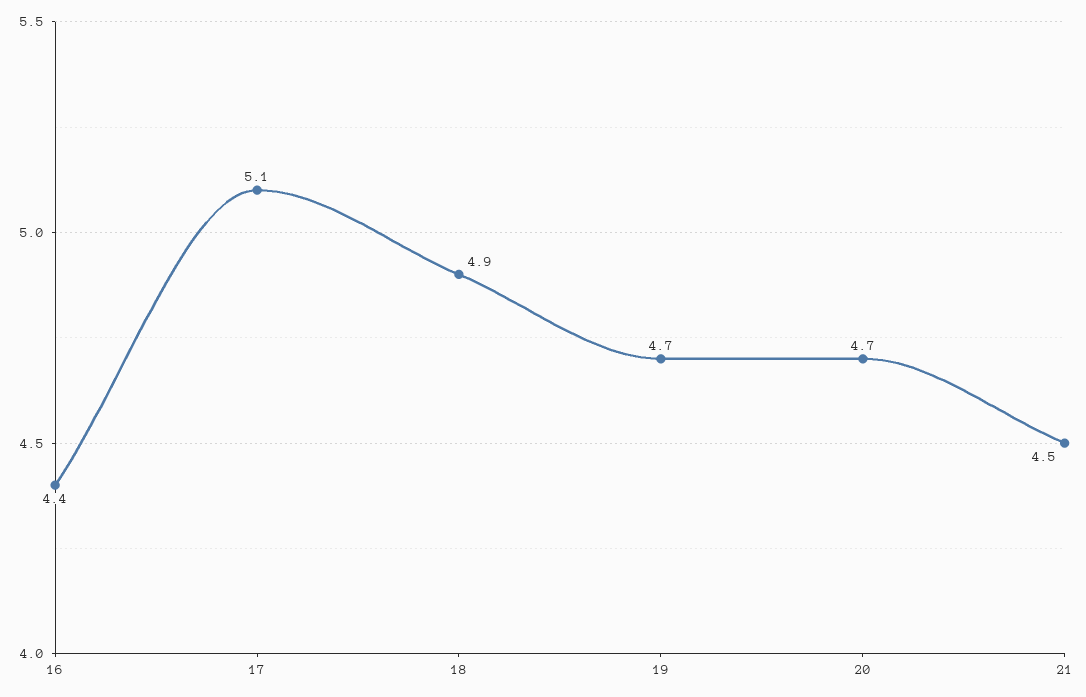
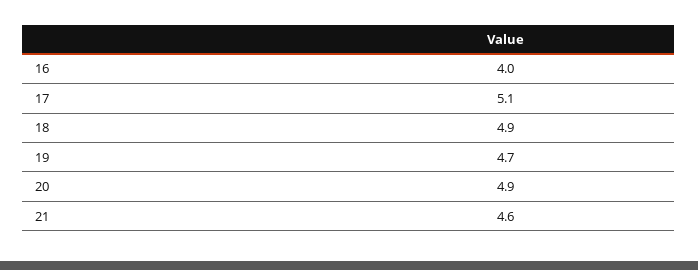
16: 4.4 -> 4
20: 4.7 -> 4.9
21: 4.5 -> 4.6

